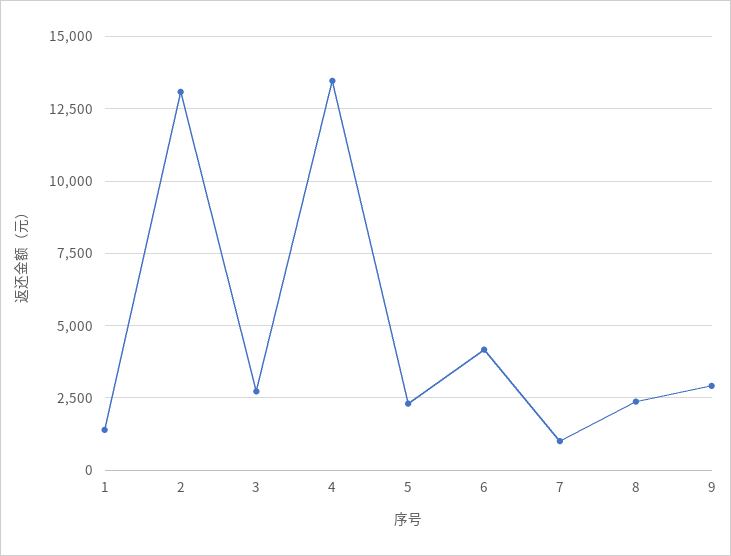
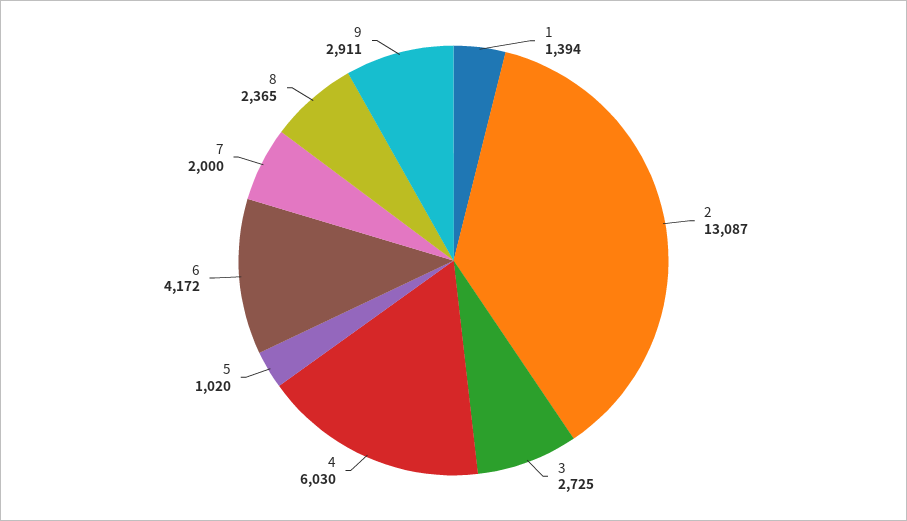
4: 13500 -> 6030
5: 2250 -> 1020
7: 1000 -> 2000

